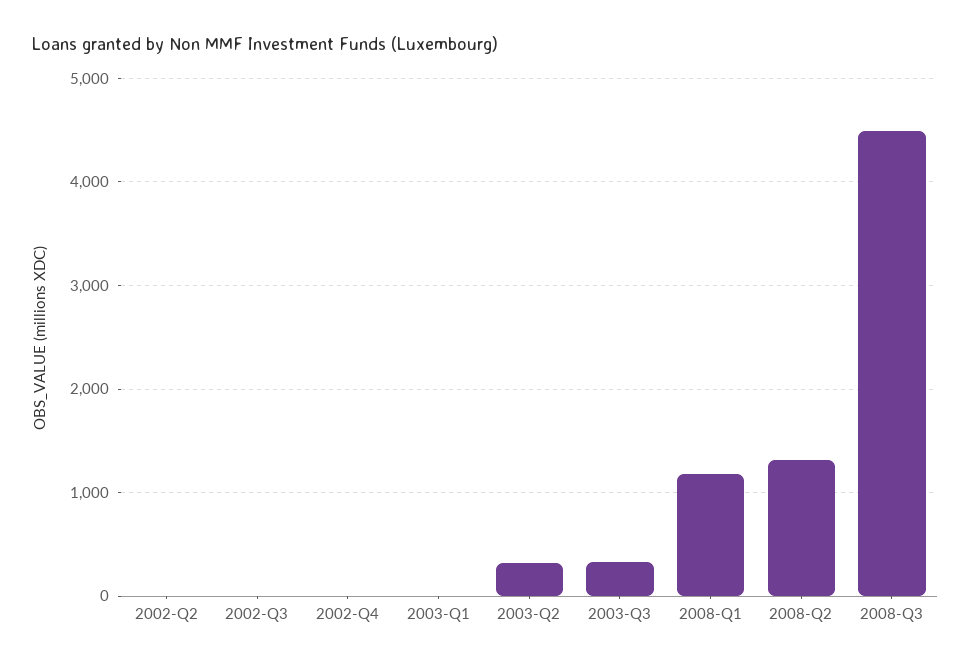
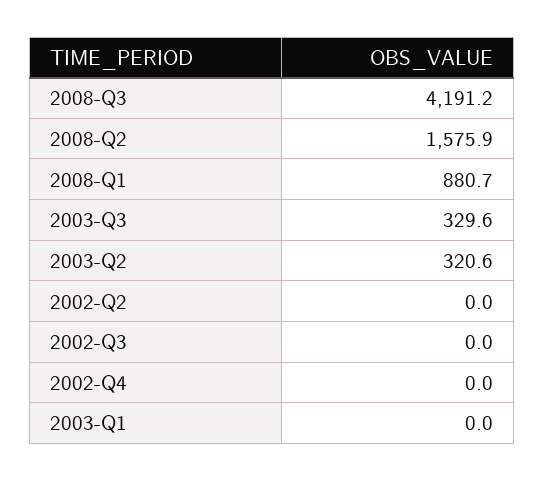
2008-Q1: 1200 -> 880.7
2008-Q2: 1300 -> 1575.9
2008-Q3: 4500 -> 4191.2

